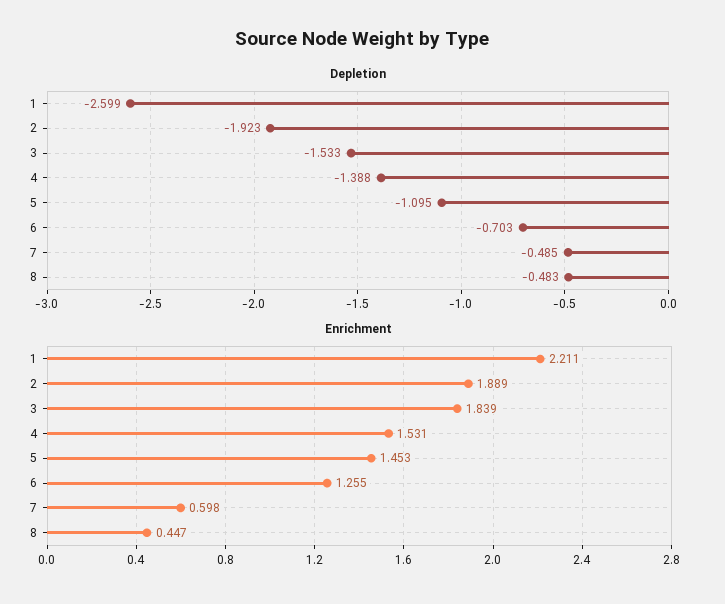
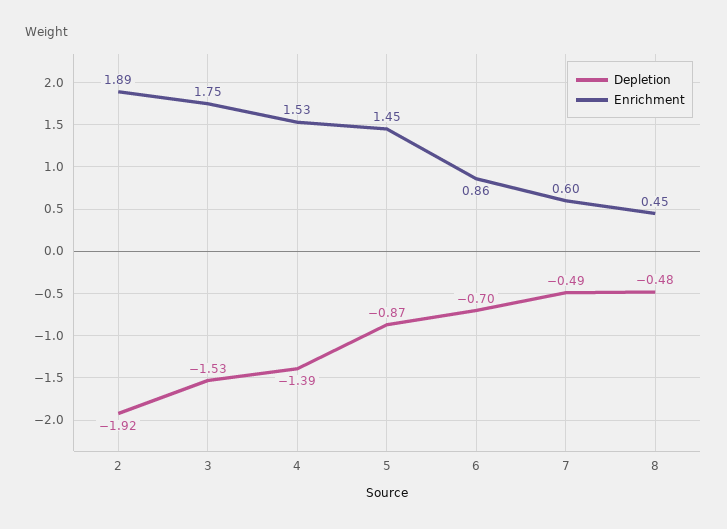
Depletion, 1: -2.599 -> none
Depletion, 5: -1.095 -> -0.87
Enrichment, 1: 2.211 -> none
Enrichment, 3: 1.839 -> 1.75
Enrichment, 6: 1.255 -> 0.86

